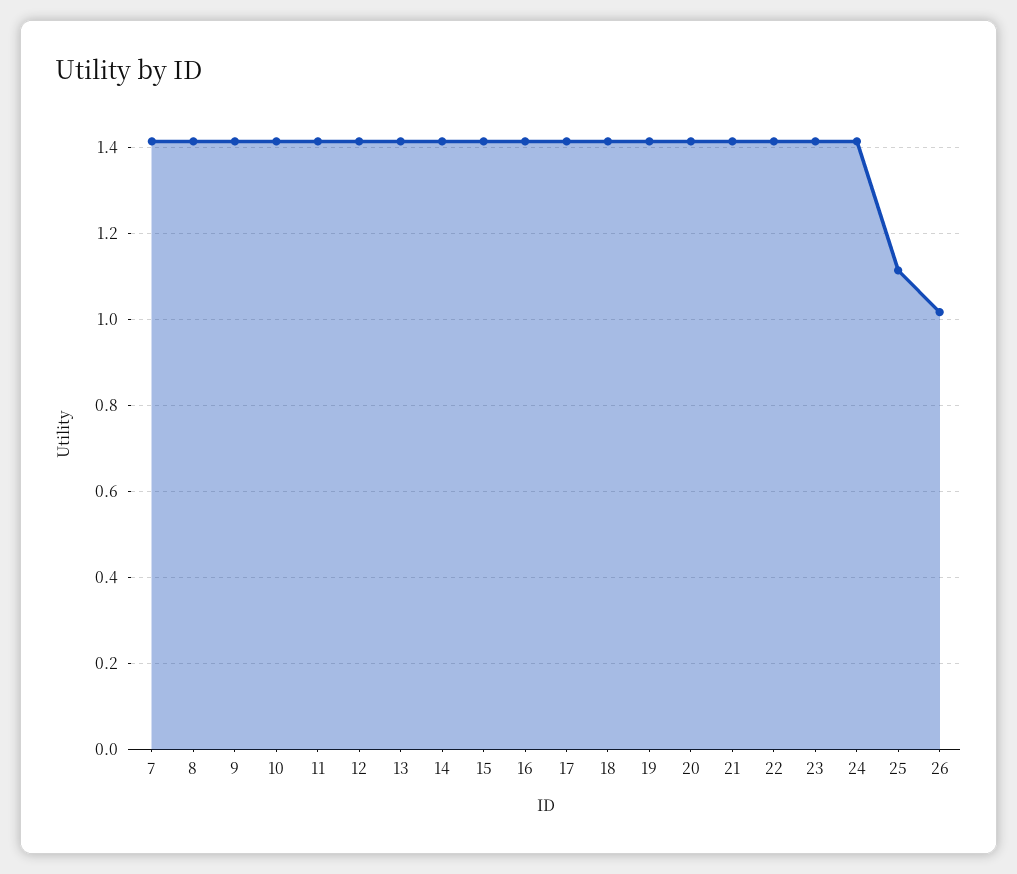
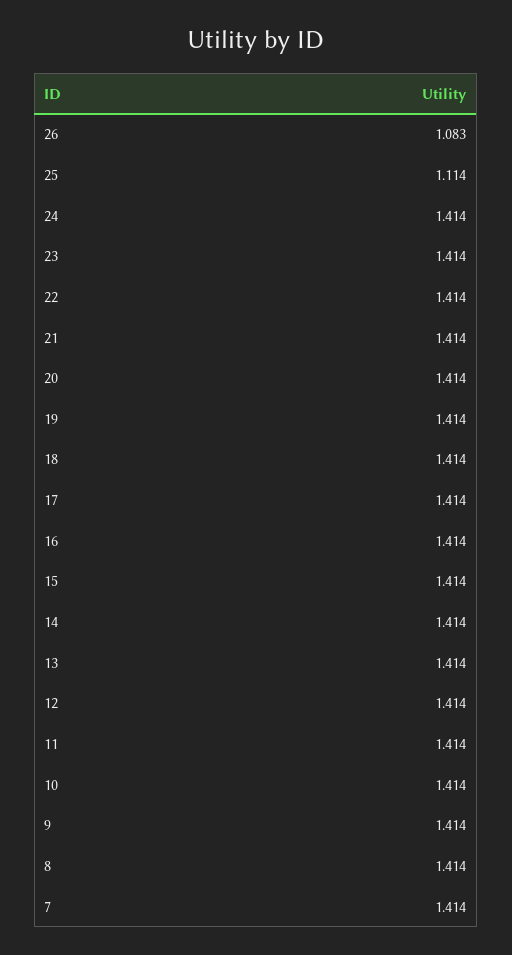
26: 1.02 -> 1.083

